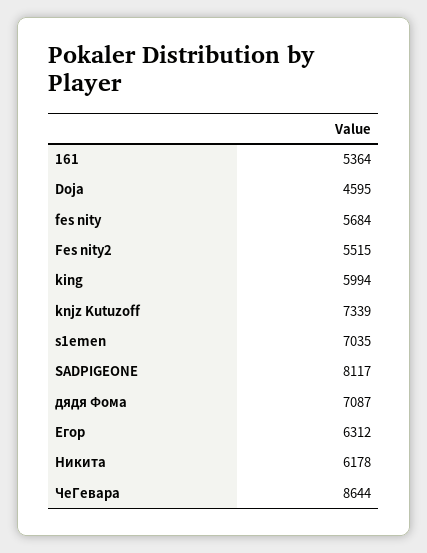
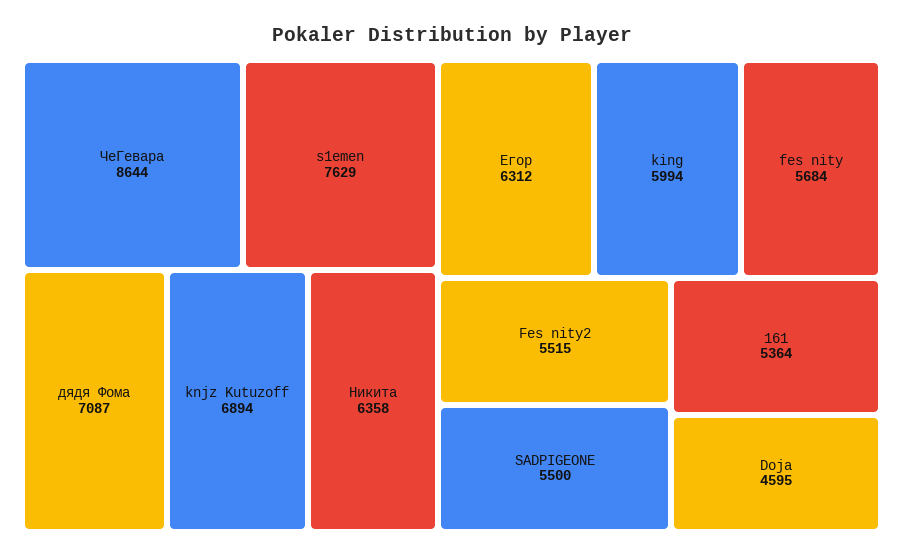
knjz Kutuzoff: 7339 -> 6894
s1emen: 7035 -> 7629
SADPIGEONE: 8117 -> 5500
Никита: 6178 -> 6358

